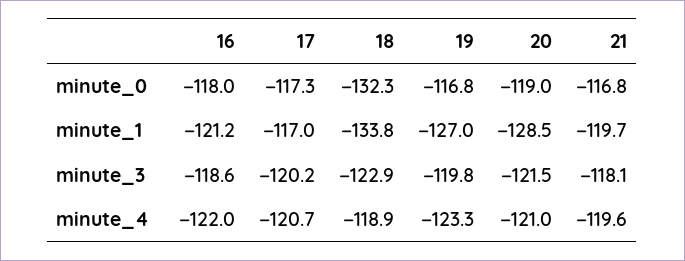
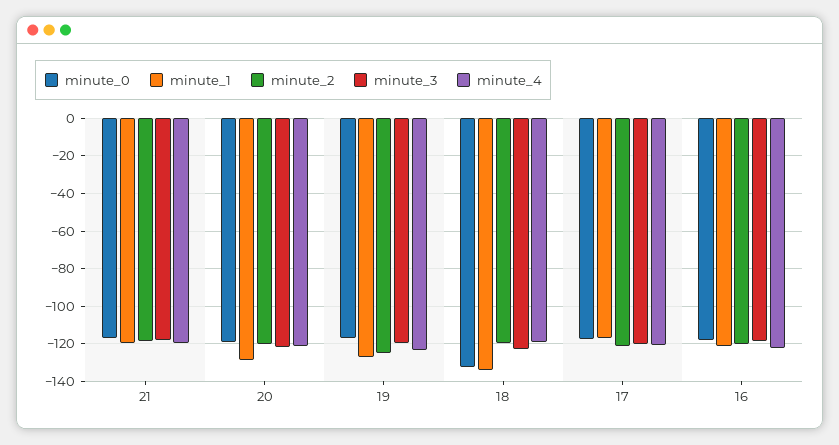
minute_2, 21: none -> -120
minute_2, 20: none -> -120
minute_2, 19: none -> -125
minute_2, 18: none -> -120
minute_2, 17: none -> -120
minute_2, 16: none -> -120

